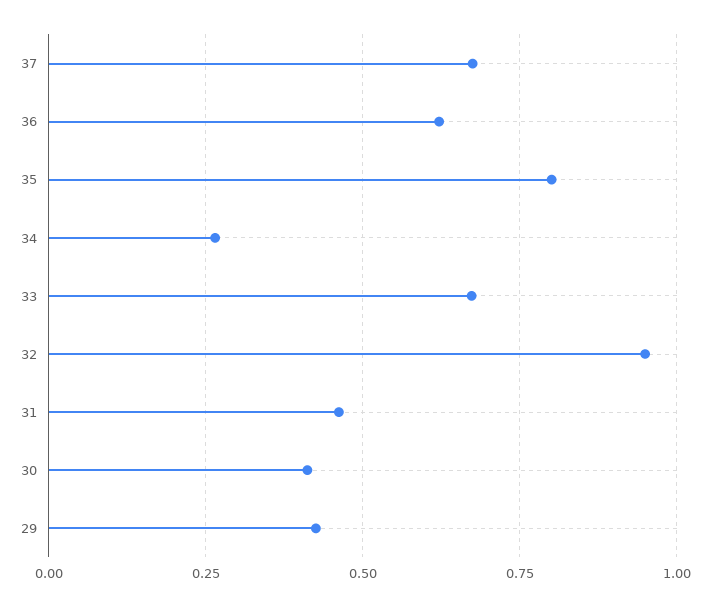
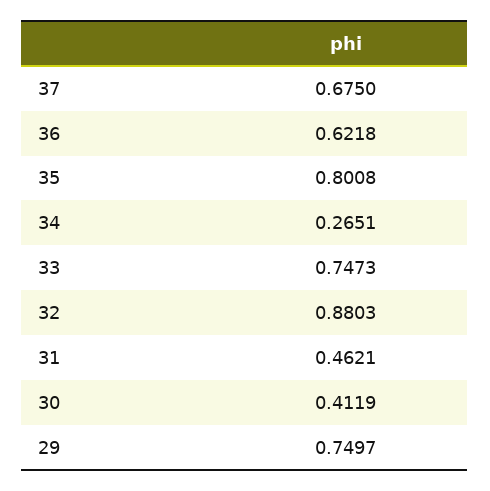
33: 0.675 -> 0.7473
32: 0.95 -> 0.8803
29: 0.425 -> 0.7497

